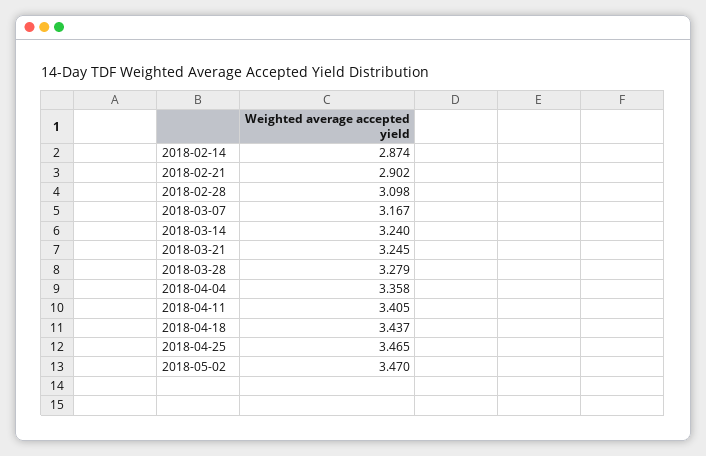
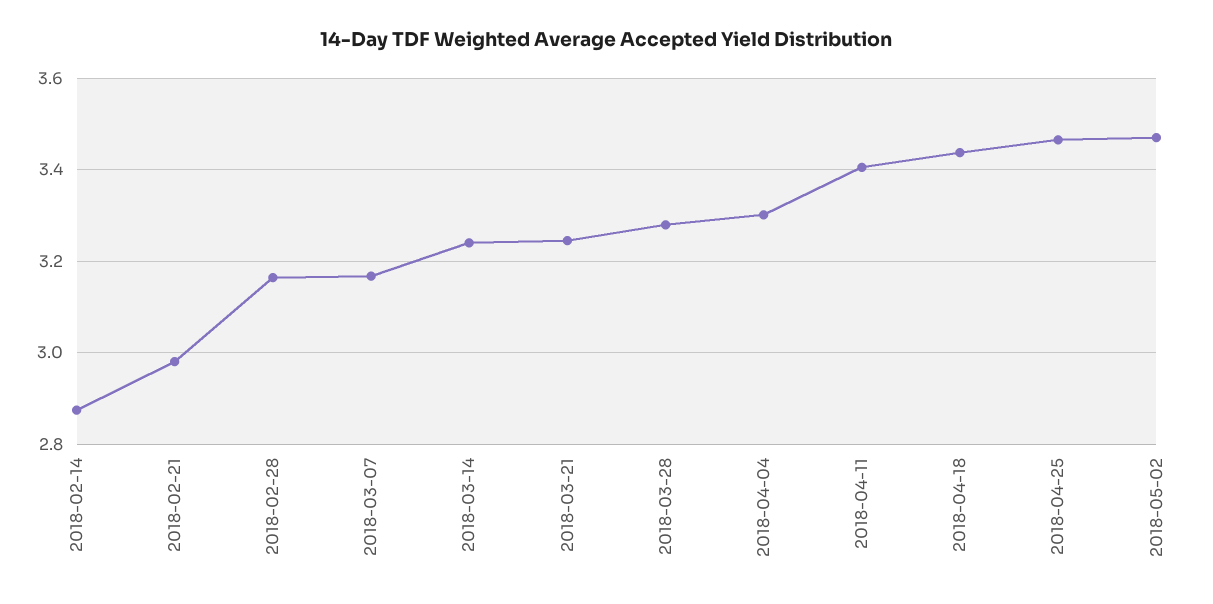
2018-02-21: 2.902 -> 2.98
2018-02-28: 3.098 -> 3.16
2018-04-04: 3.358 -> 3.3

